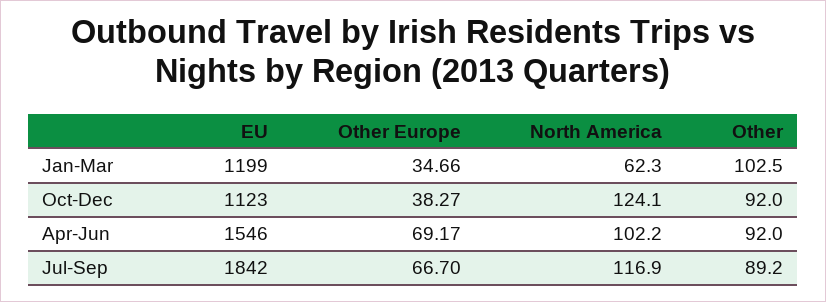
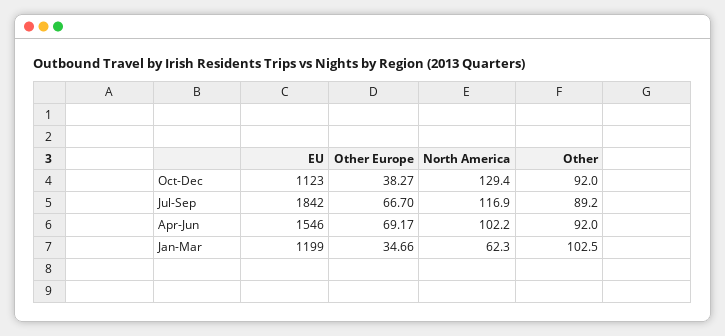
North America, Oct-Dec: 124.1 -> 129.4

